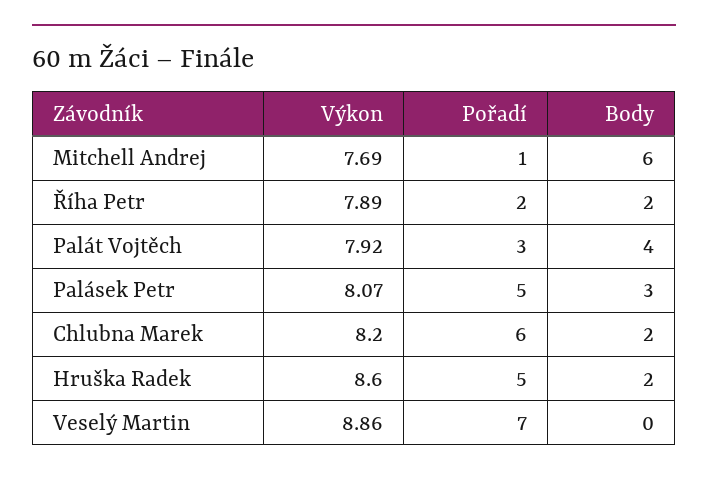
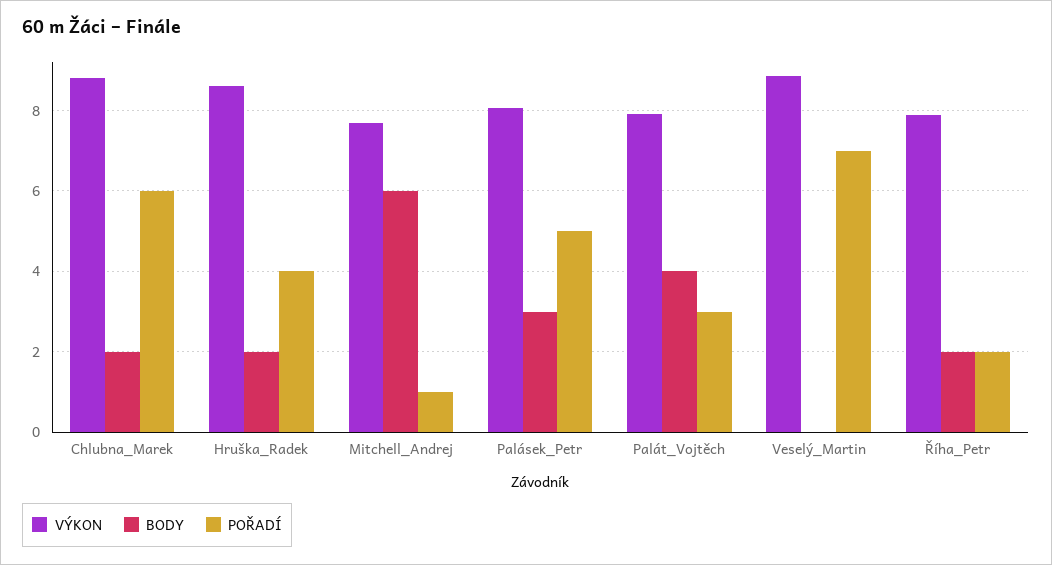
Výkon, Chlubna Marek: 8.2 -> 8.8
Pořadí, Hruška Radek: 5 -> 4

